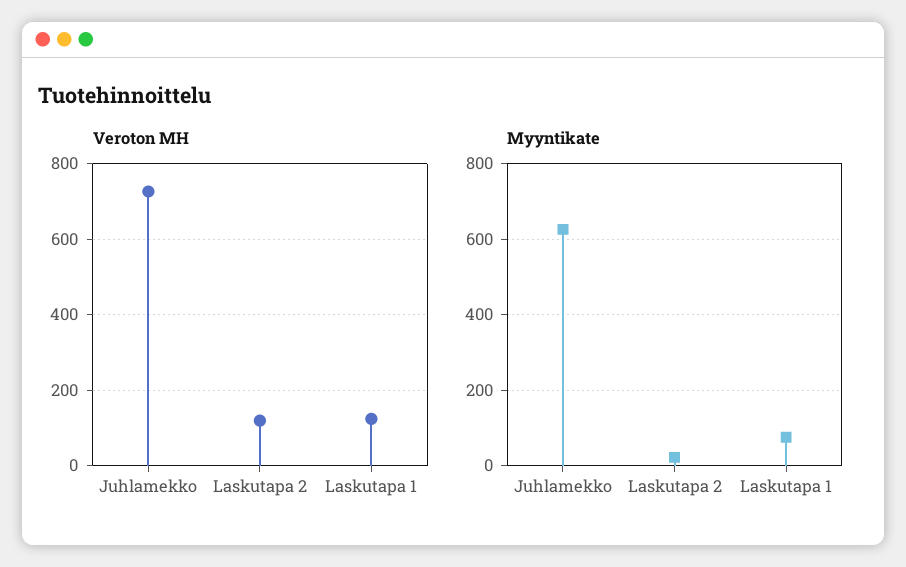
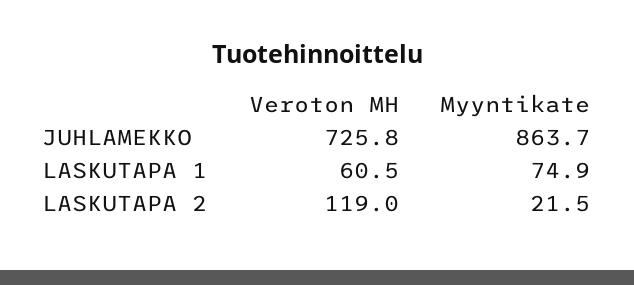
Veroton MH, Laskutapa 1: 120 -> 60.5
Myyntikate, Juhlamekko: 620 -> 863.7

